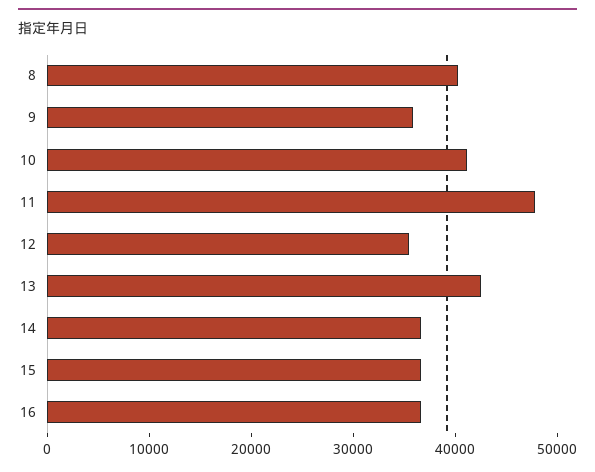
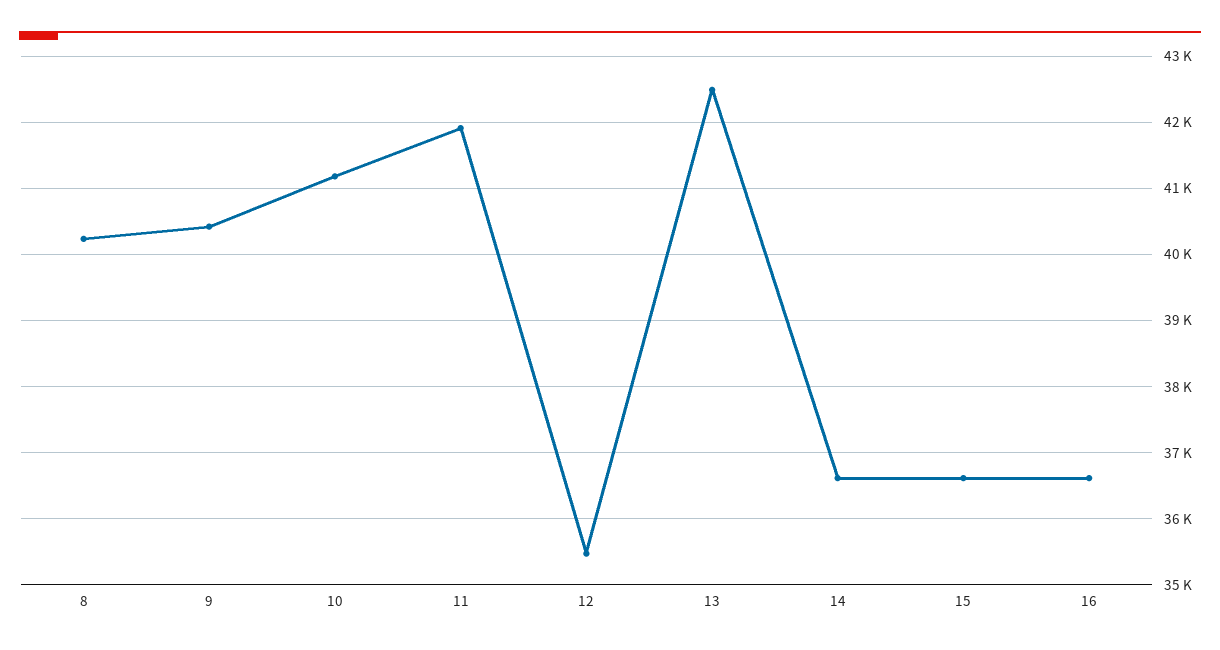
9: 36000 -> 40400
11: 48000 -> 41900

